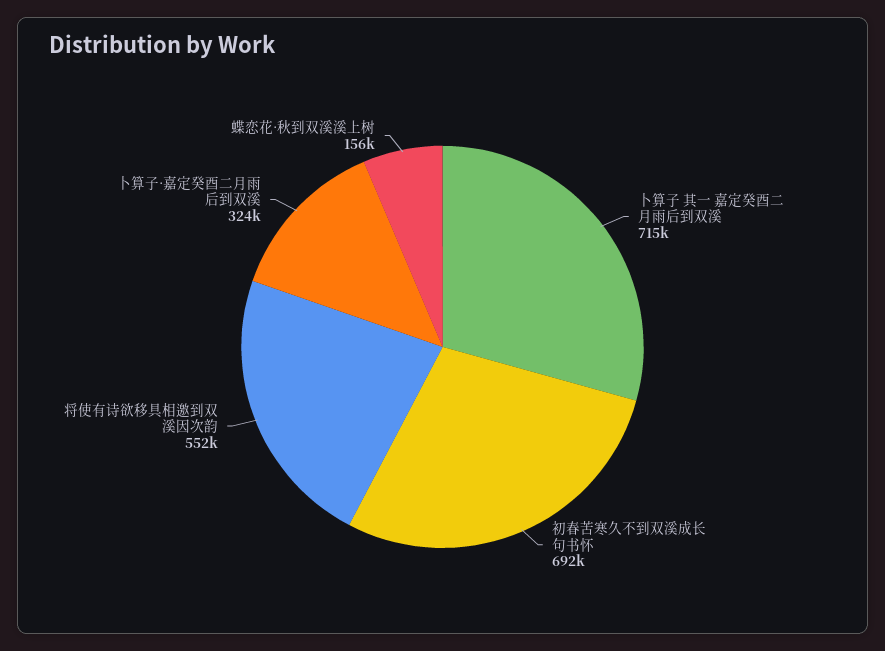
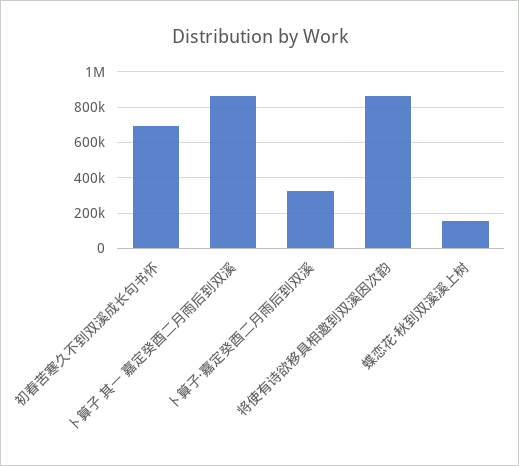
卜算子 其一 嘉定癸酉二月雨后到双溪: 715000 -> 850000
将使有诗欲移具相邀到双溪因次韵: 552000 -> 850000

